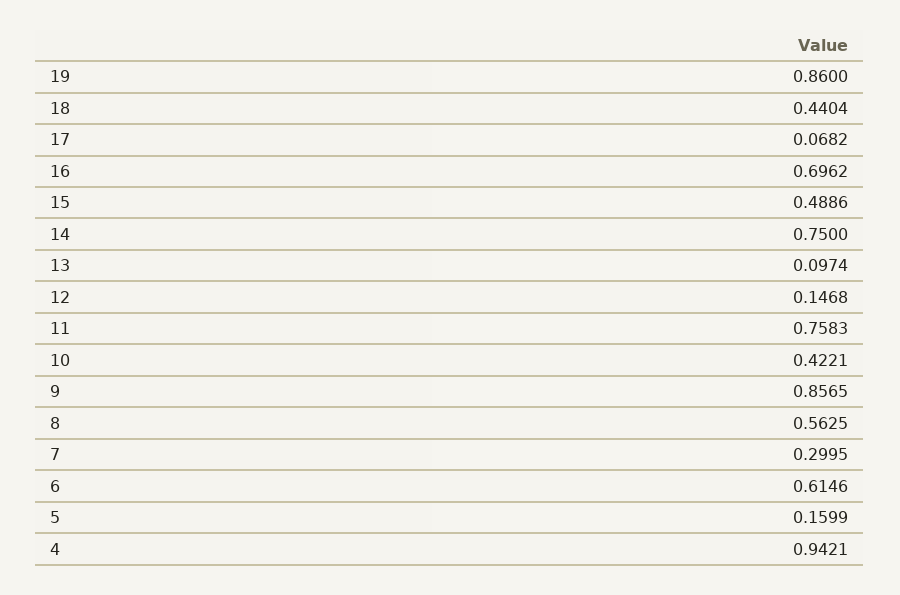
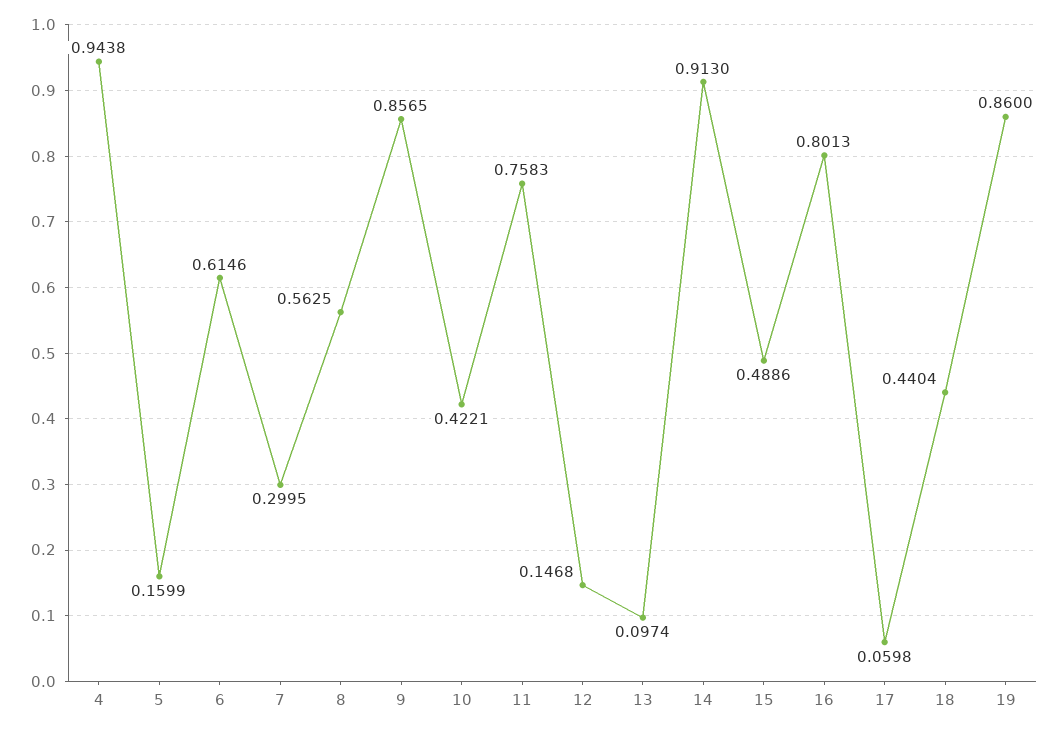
17: 0.0682 -> 0.0598
16: 0.6962 -> 0.8013
14: 0.75 -> 0.913
4: 0.9421 -> 0.9438

